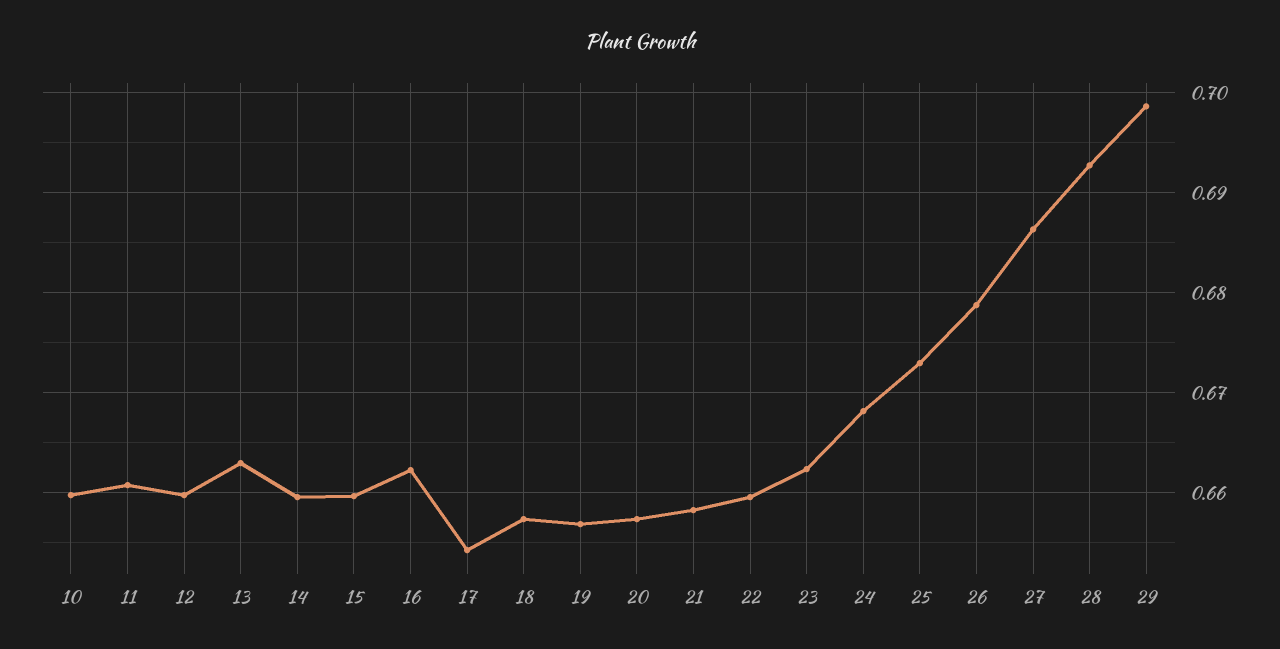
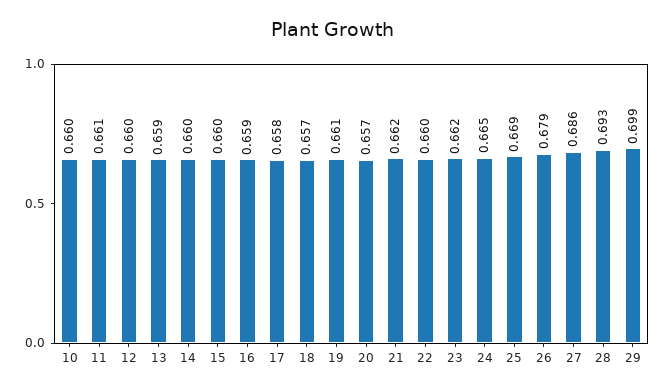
13: 0.663 -> 0.659
16: 0.662 -> 0.659
17: 0.654 -> 0.658
19: 0.657 -> 0.661
21: 0.658 -> 0.662
24: 0.668 -> 0.665
25: 0.673 -> 0.669

